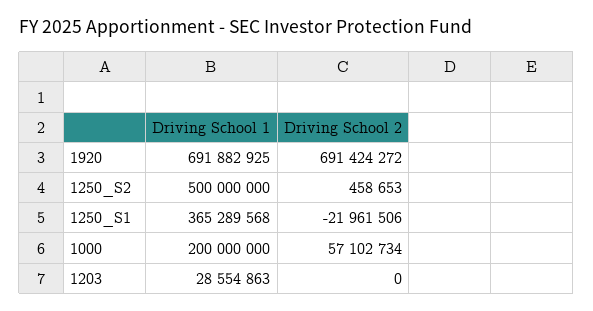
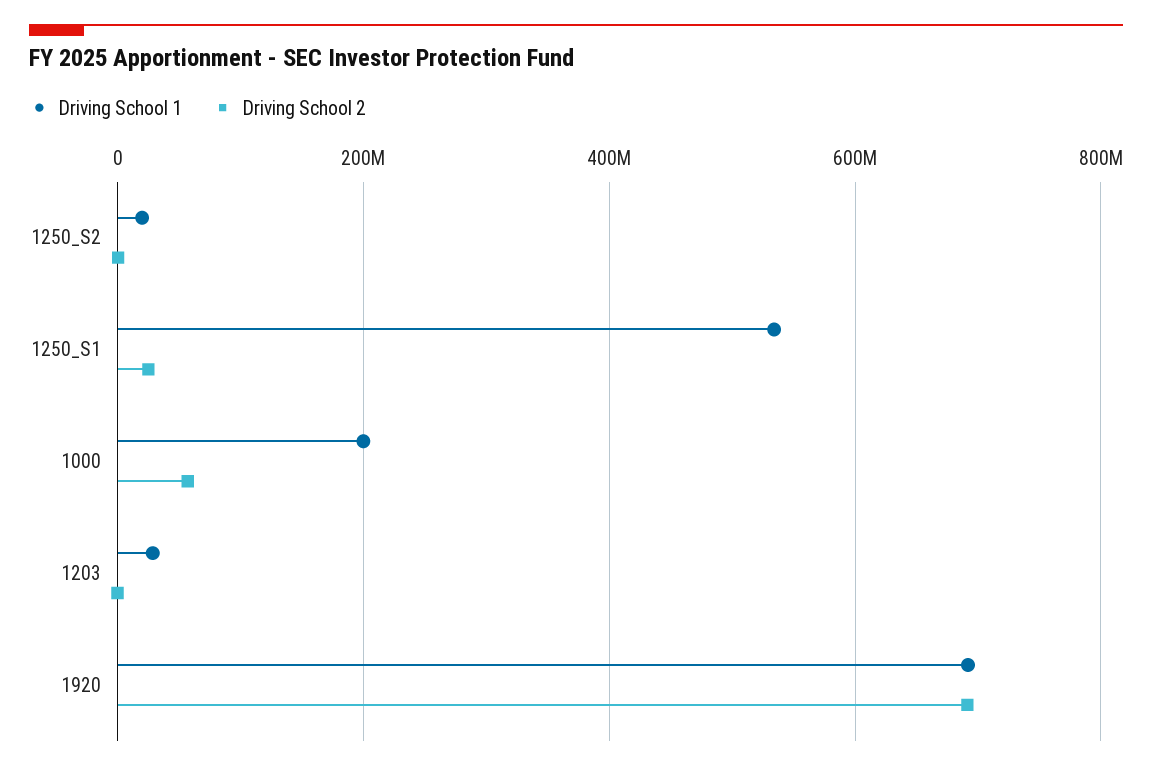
Driving School 1, 1250_S2: 500000000 -> 20000000
Driving School 1, 1250_S1: 365289568 -> 540000000
Driving School 2, 1250_S1: -21961506 -> 20000000

